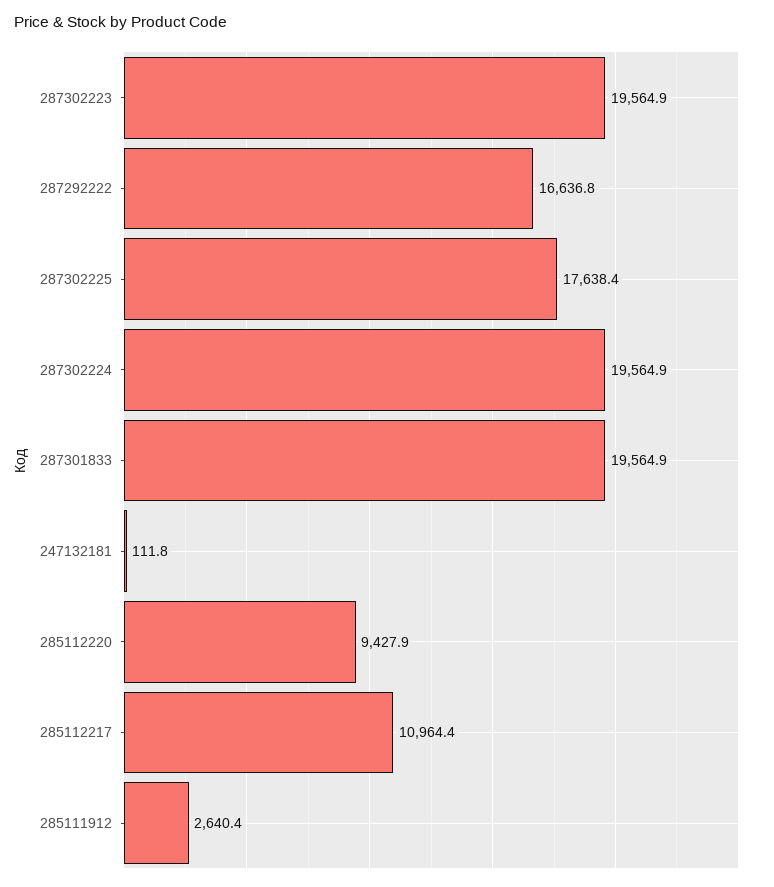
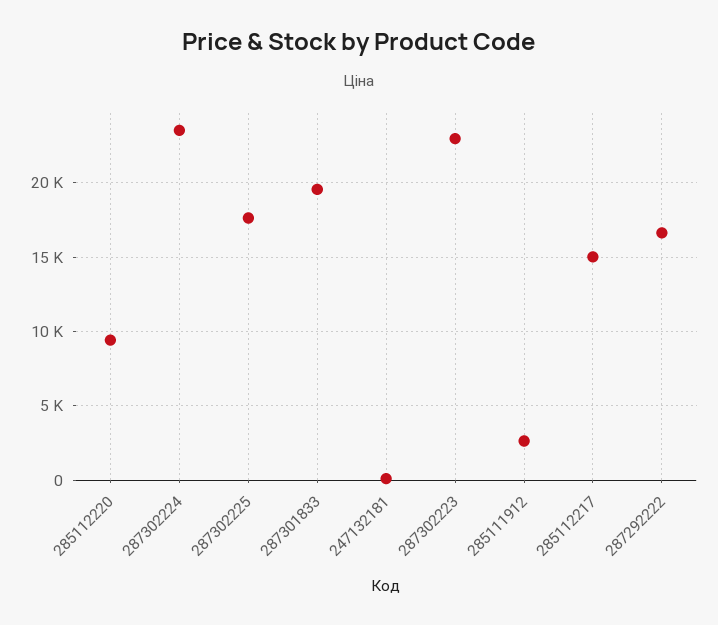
287302223: 19564.9 -> 23000
287302224: 19564.9 -> 23500
285112217: 10964.4 -> 15000

